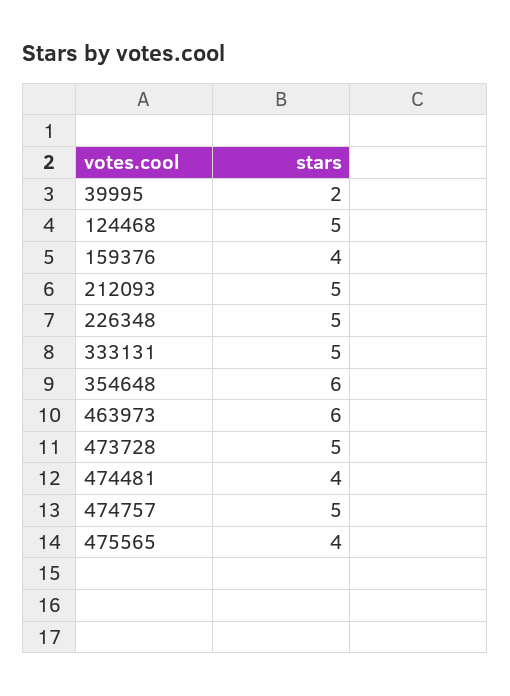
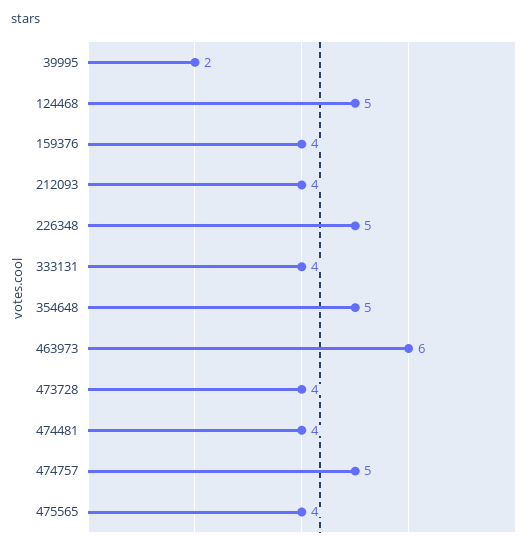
212093: 5 -> 4
333131: 5 -> 4
354648: 6 -> 5
473728: 5 -> 4

